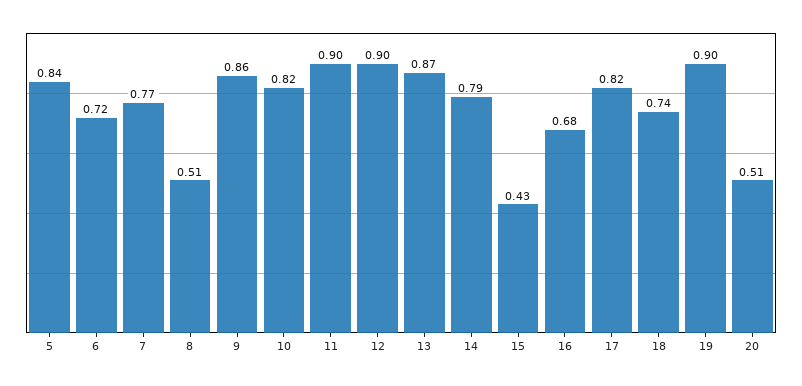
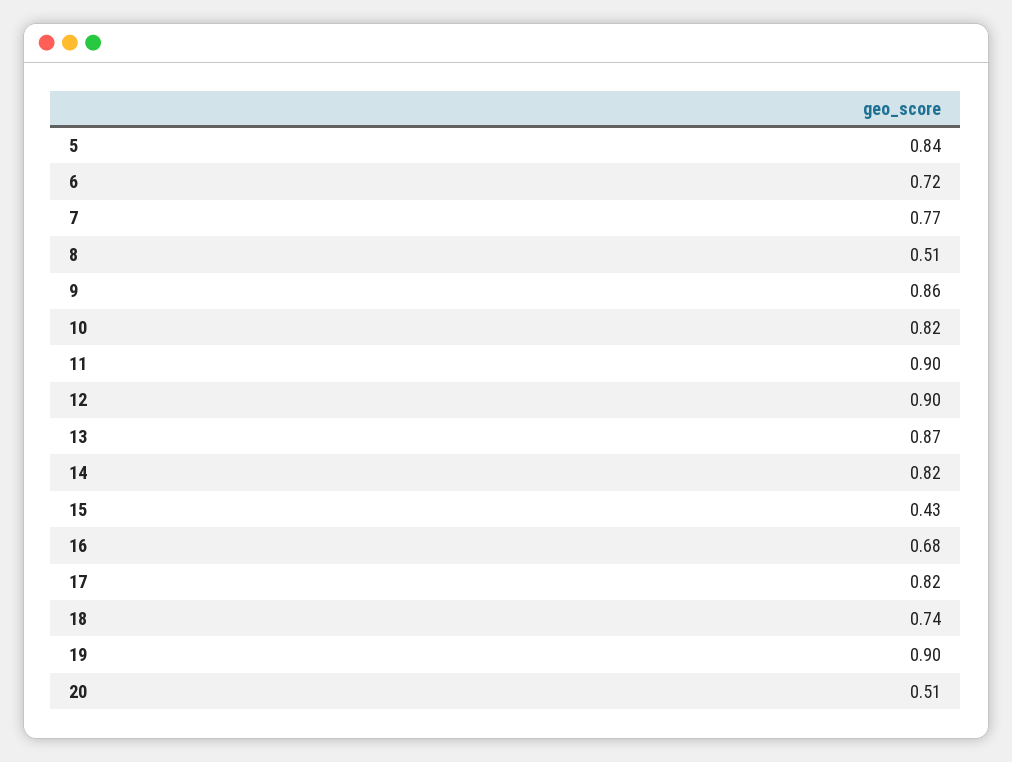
14: 0.79 -> 0.82

